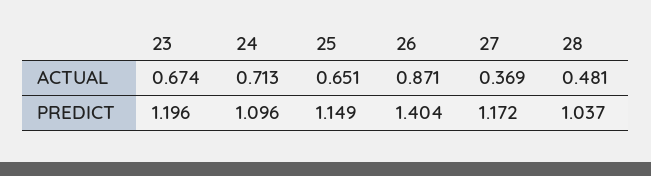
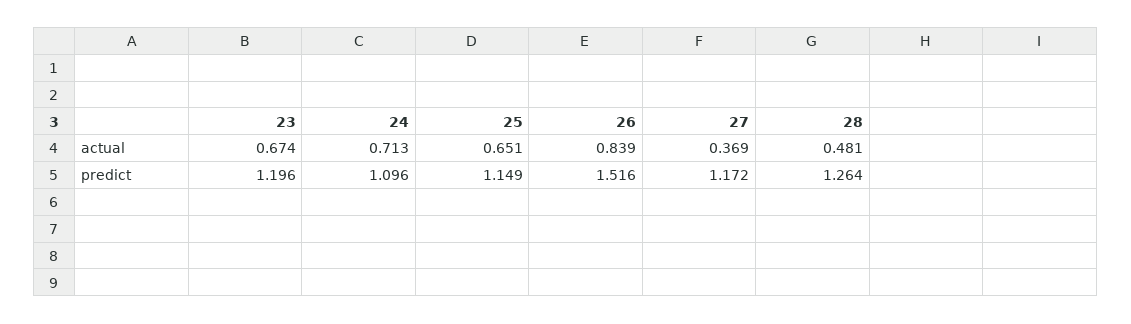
26, ACTUAL: 0.871 -> 0.839
26, PREDICT: 1.404 -> 1.516
28, PREDICT: 1.037 -> 1.264

